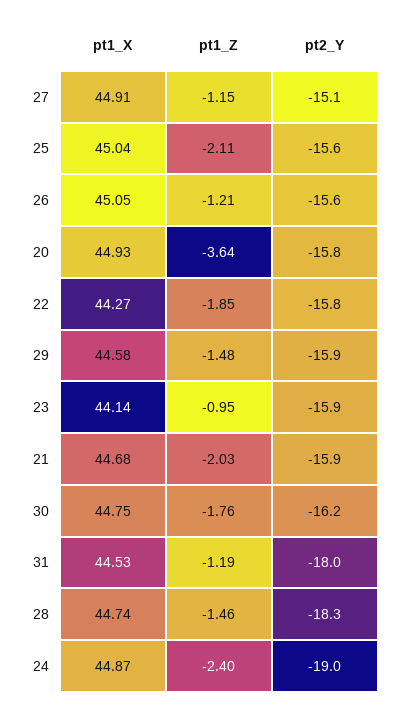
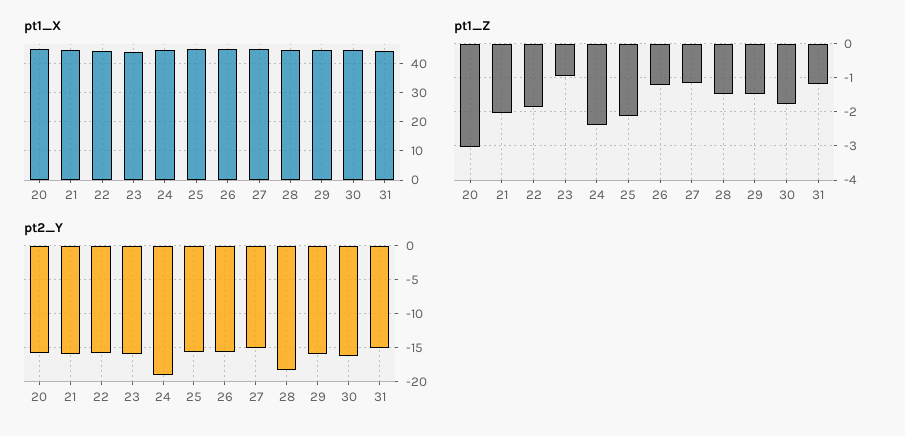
pt1_Z, 20: -3.64 -> -3
pt2_Y, 31: -18 -> -15

